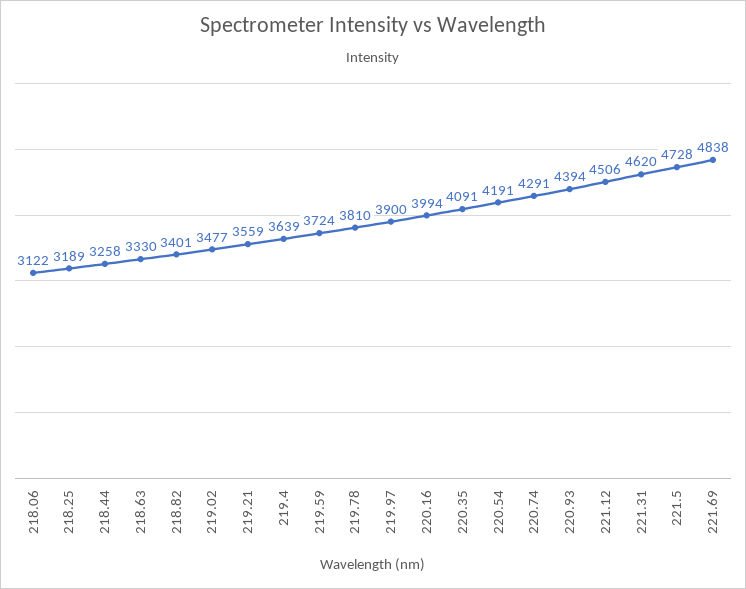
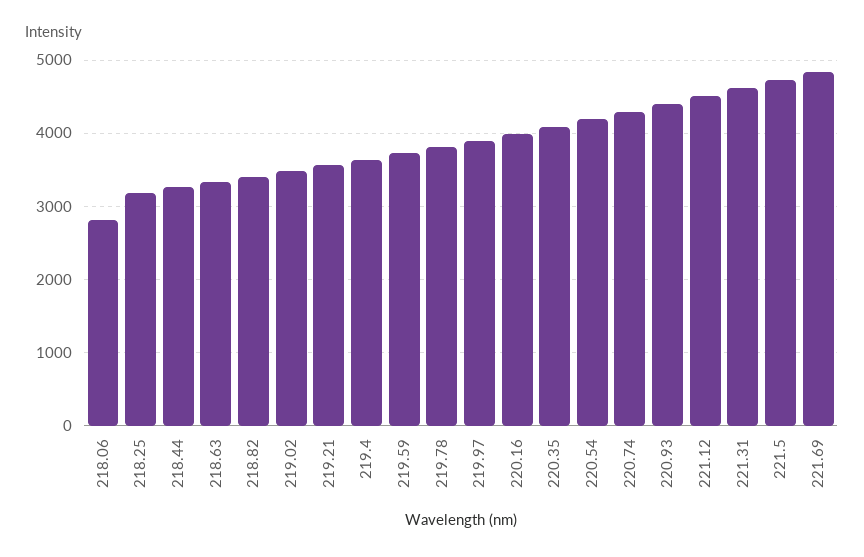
218.06: 3122 -> 2800

